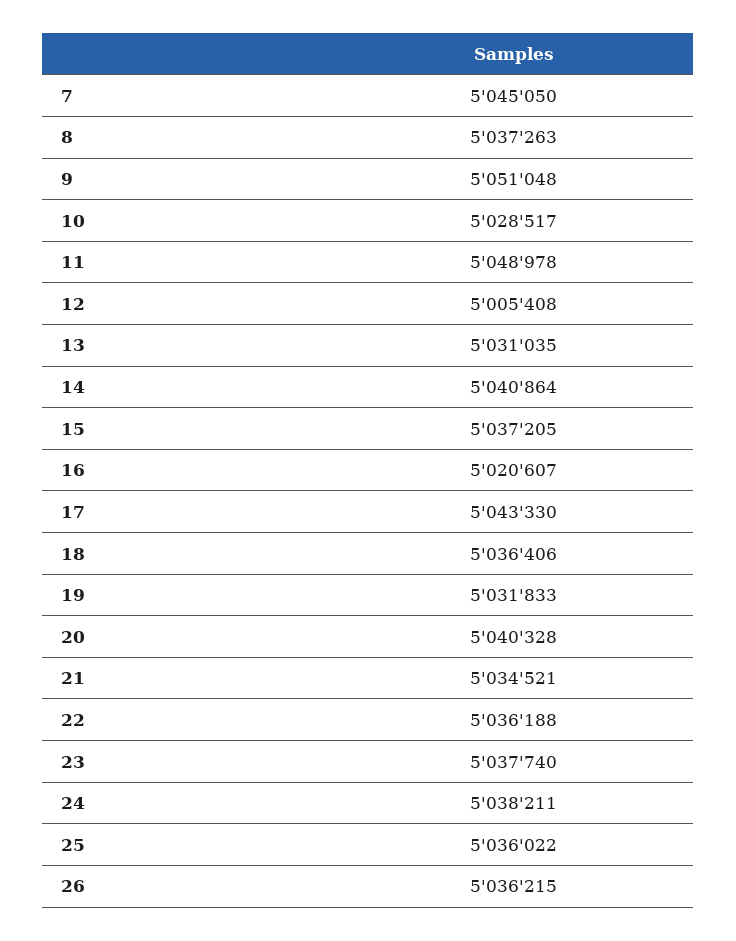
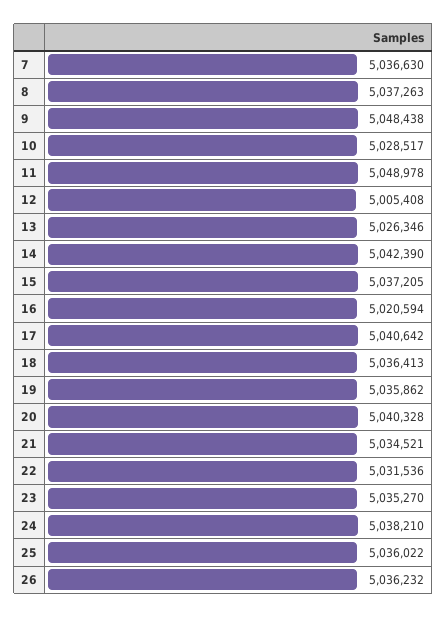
7: 5045050 -> 5036630
9: 5051048 -> 5048438
13: 5031035 -> 5026346
14: 5040864 -> 5042390
16: 5020607 -> 5020594
17: 5043330 -> 5040642
18: 5036406 -> 5036413
19: 5031833 -> 5035862
22: 5036188 -> 5031536
23: 5037740 -> 5035270
24: 5038211 -> 5038210
26: 5036215 -> 5036232

